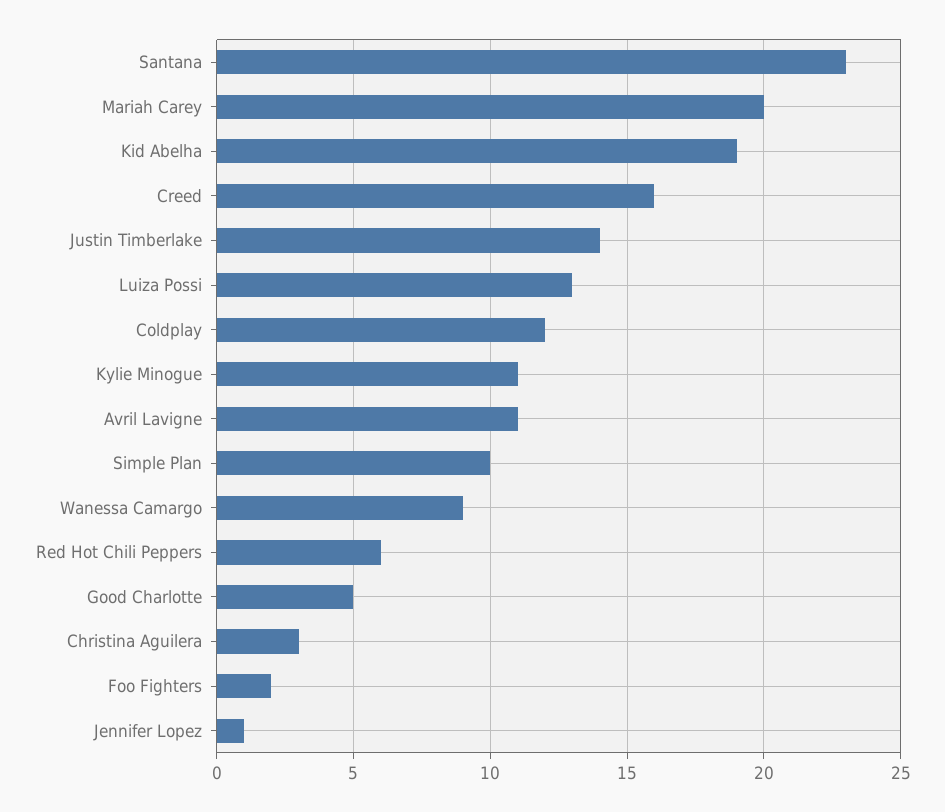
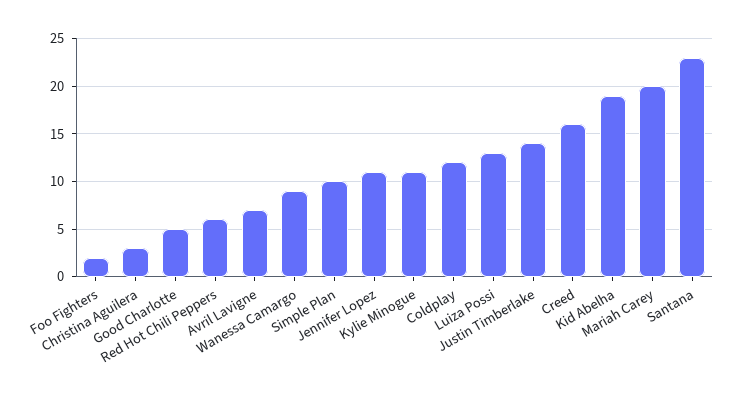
Avril Lavigne: 11 -> 7
Jennifer Lopez: 1 -> 11

